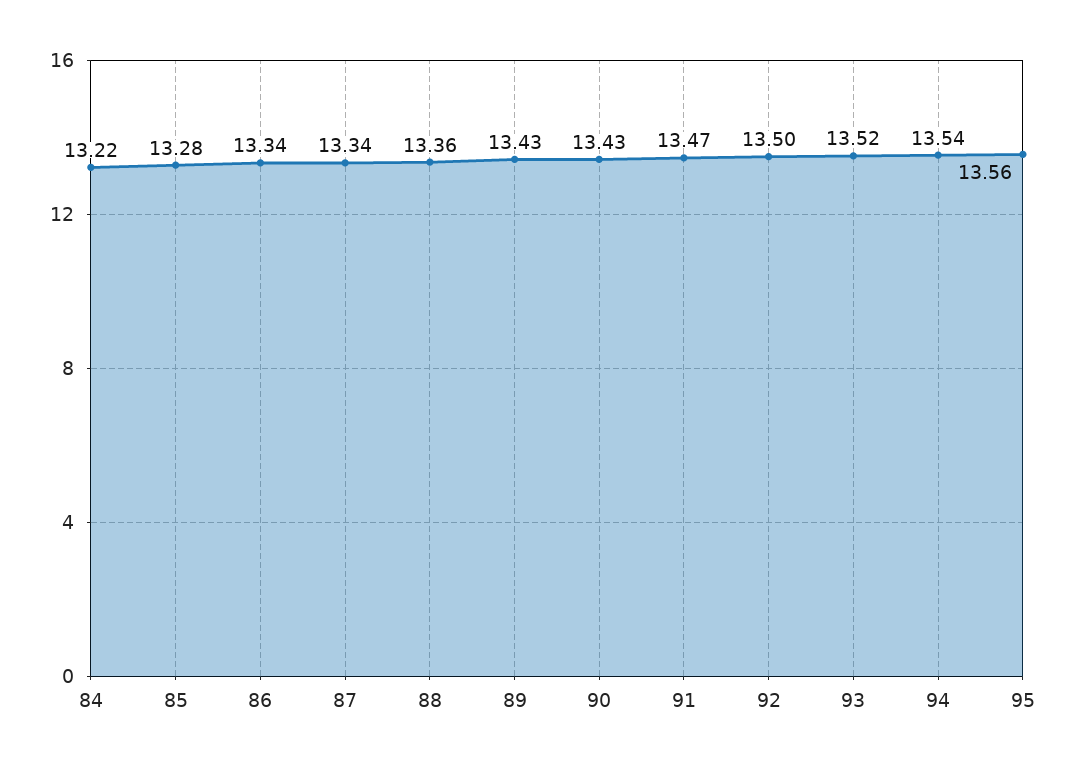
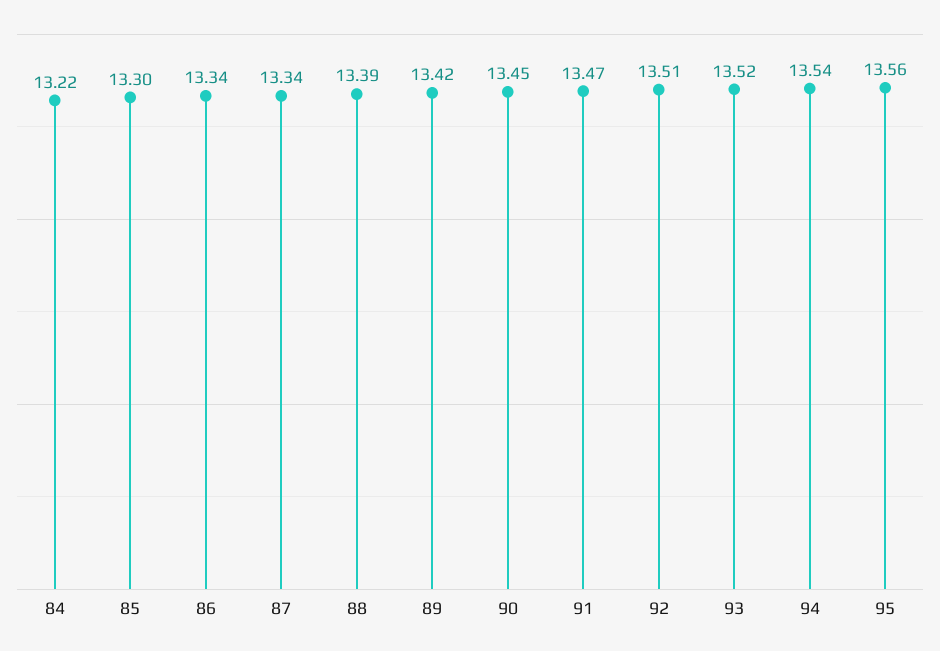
85: 13.28 -> 13.3
88: 13.36 -> 13.39
89: 13.43 -> 13.42
90: 13.43 -> 13.45
92: 13.5 -> 13.51

